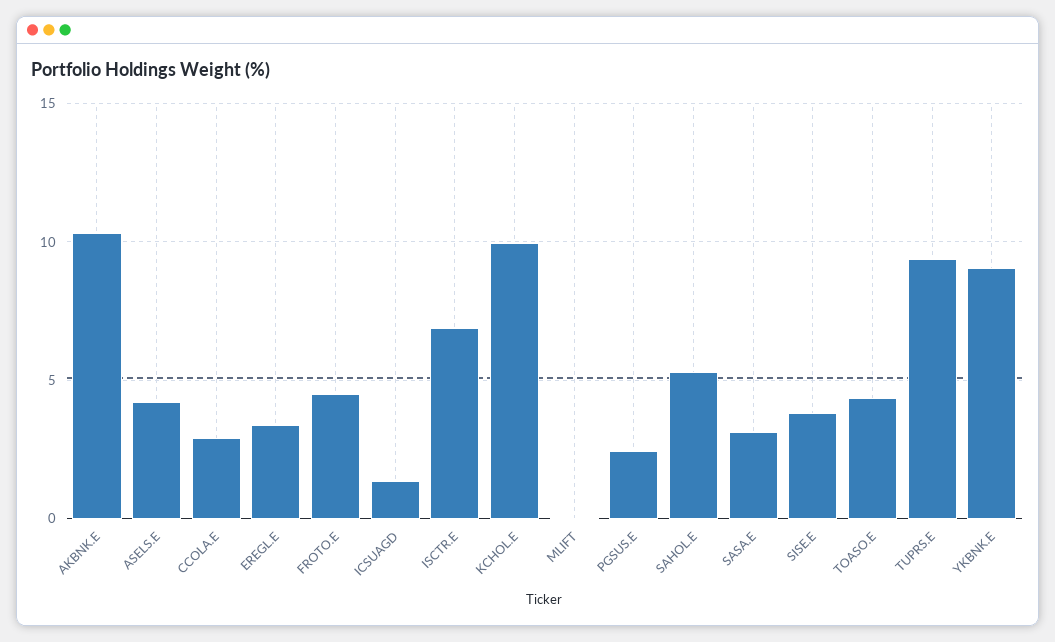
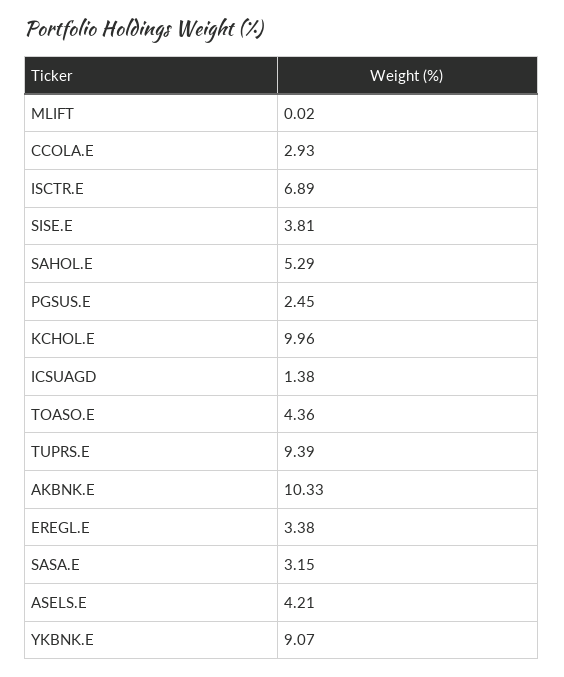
FROTO.E: 4.5 -> none

